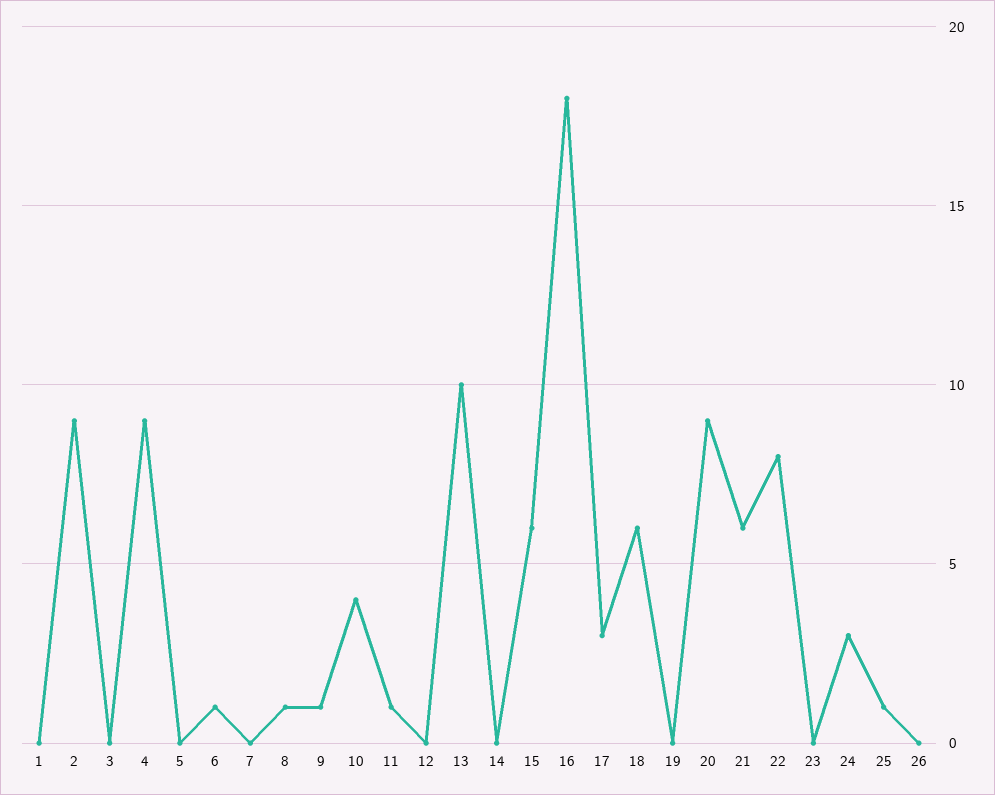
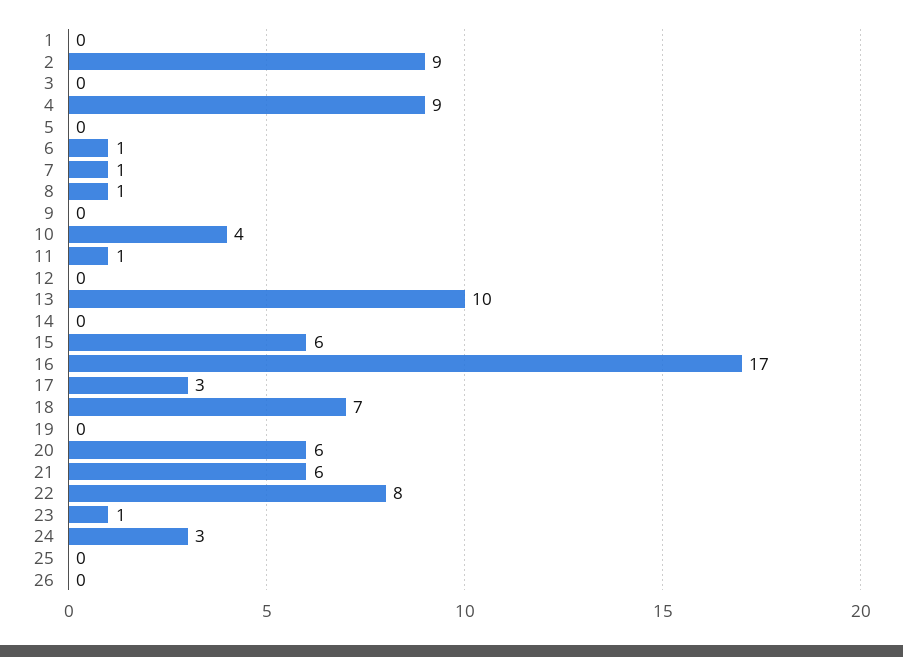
7: 0 -> 1
9: 1 -> 0
16: 18 -> 17
18: 6 -> 7
20: 9 -> 6
23: 0 -> 1
25: 1 -> 0

